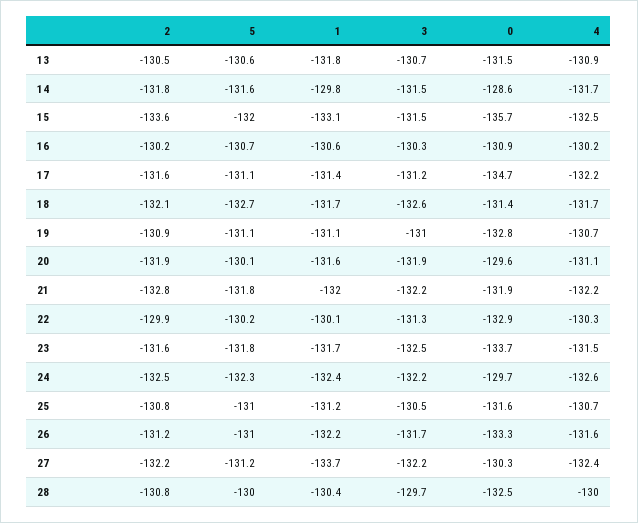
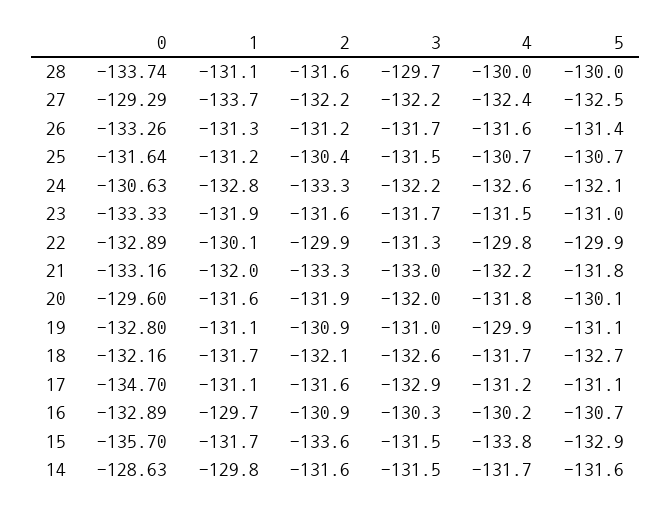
2, 13: -130.5 -> none
5, 13: -130.6 -> none
1, 13: -131.8 -> none
3, 13: -130.7 -> none
0, 13: -131.5 -> none
4, 13: -130.9 -> none
2, 14: -131.8 -> -131.6
5, 15: -132 -> -132.9
1, 15: -133.1 -> -131.7
4, 15: -132.5 -> -133.8
2, 16: -130.2 -> -130.9
1, 16: -130.6 -> -129.7
0, 16: -130.9 -> -132.89
1, 17: -131.4 -> -131.1
3, 17: -131.2 -> -132.9
4, 17: -132.2 -> -131.2
0, 18: -131.4 -> -132.16
4, 19: -130.7 -> -129.9
3, 20: -131.9 -> -132
4, 20: -131.1 -> -131.8
2, 21: -132.8 -> -133.3
3, 21: -132.2 -> -133
0, 21: -131.9 -> -133.16
5, 22: -130.2 -> -129.9
4, 22: -130.3 -> -129.8
5, 23: -131.8 -> -131
1, 23: -131.7 -> -131.9
3, 23: -132.5 -> -131.7
0, 23: -133.7 -> -133.33
2, 24: -132.5 -> -133.3
5, 24: -132.3 -> -132.1
1, 24: -132.4 -> -132.8
0, 24: -129.7 -> -130.63
2, 25: -130.8 -> -130.4
5, 25: -131 -> -130.7
3, 25: -130.5 -> -131.5
5, 26: -131 -> -131.4
1, 26: -132.2 -> -131.3
5, 27: -131.2 -> -132.5
0, 27: -130.3 -> -129.29
2, 28: -130.8 -> -131.6
1, 28: -130.4 -> -131.1
0, 28: -132.5 -> -133.74

